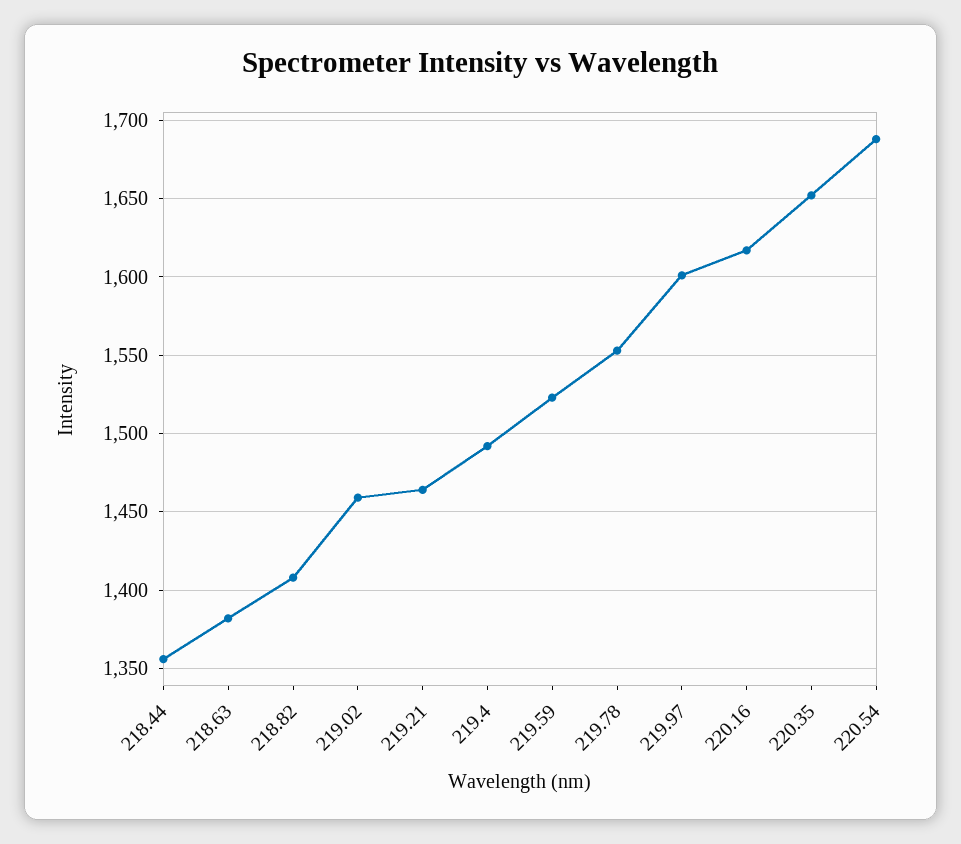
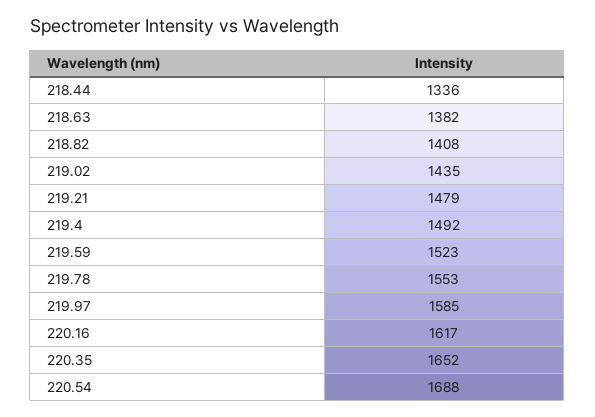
218.44: 1355 -> 1336
219.02: 1460 -> 1435
219.21: 1465 -> 1479
219.97: 1600 -> 1585

